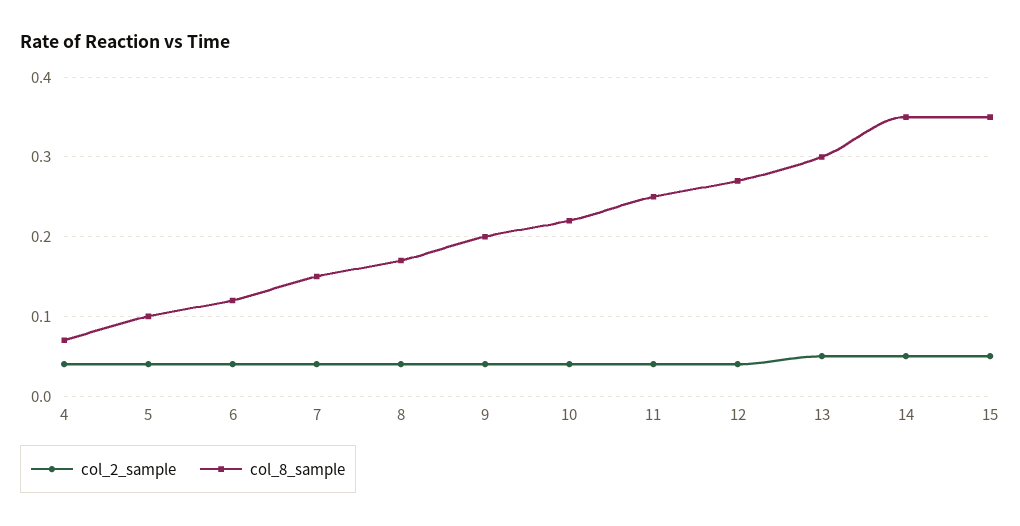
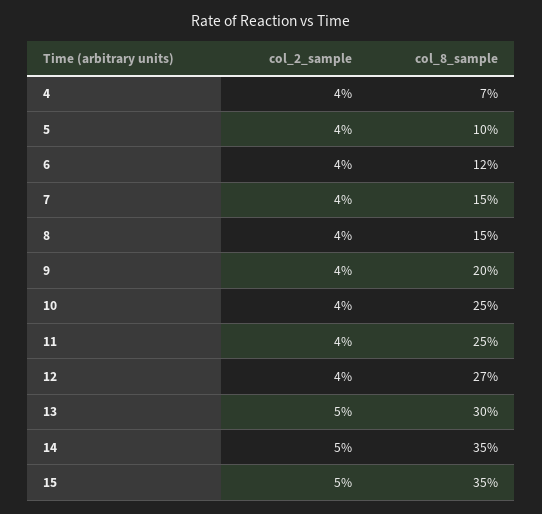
col_8_sample, 8: 0.17 -> 0.15
col_8_sample, 10: 0.22 -> 0.25

